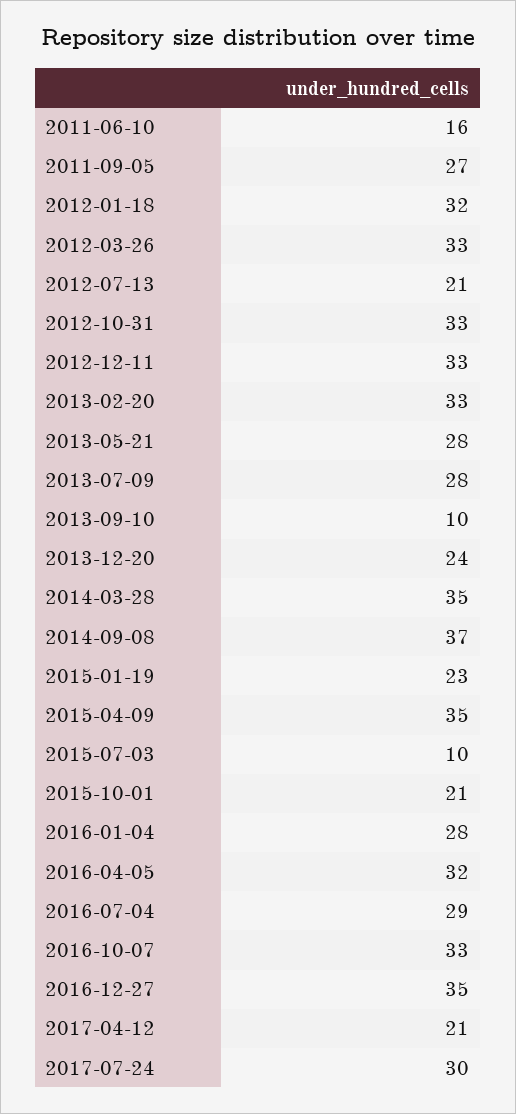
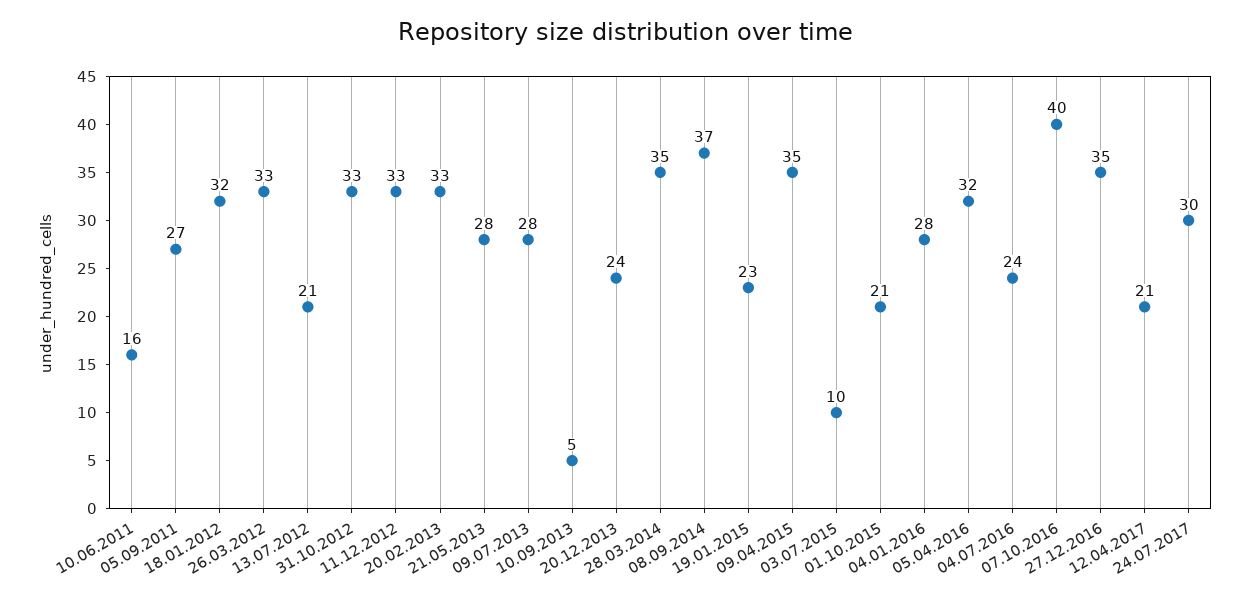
2013-09-10: 10 -> 5
2016-07-04: 29 -> 24
2016-10-07: 33 -> 40

